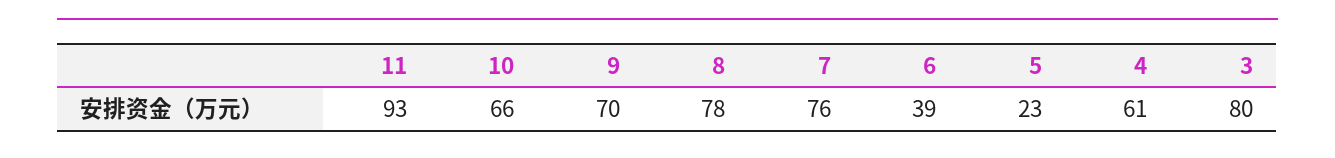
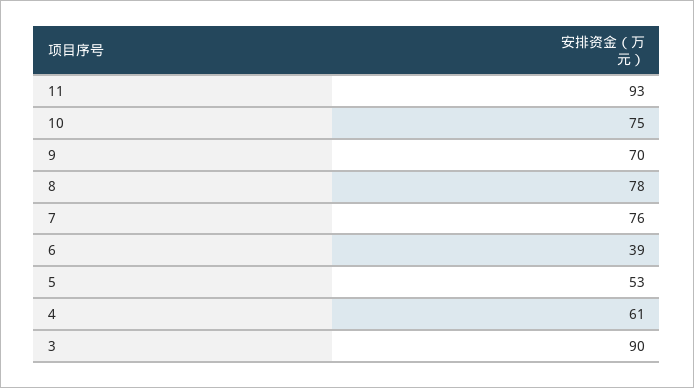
10: 66 -> 75
5: 23 -> 53
3: 80 -> 90

